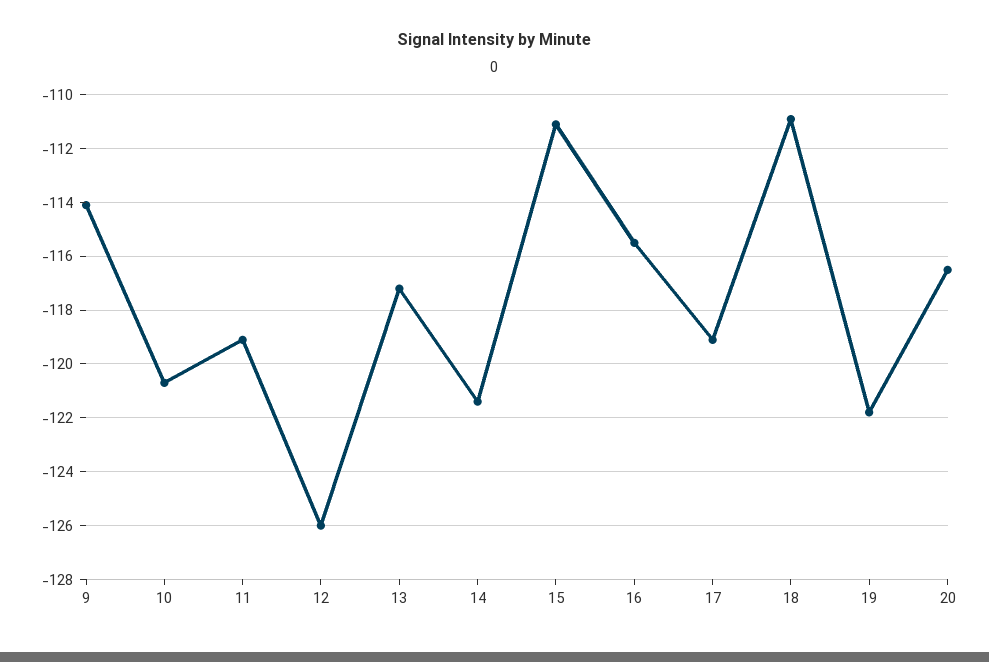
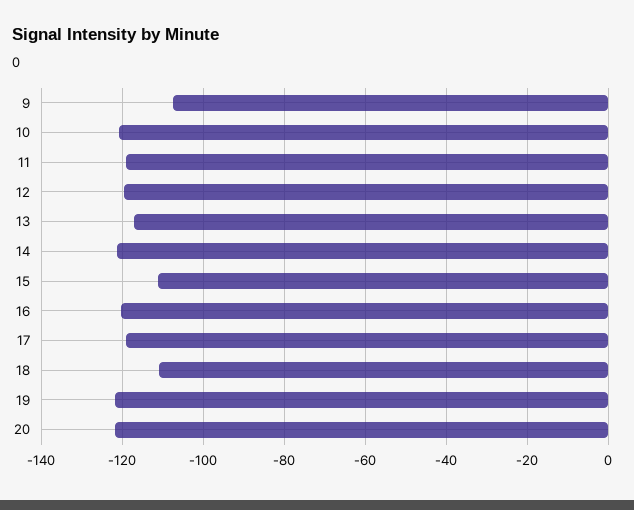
9: -114 -> -108
12: -126 -> -120
16: -115.5 -> -120
20: -116.5 -> -122

